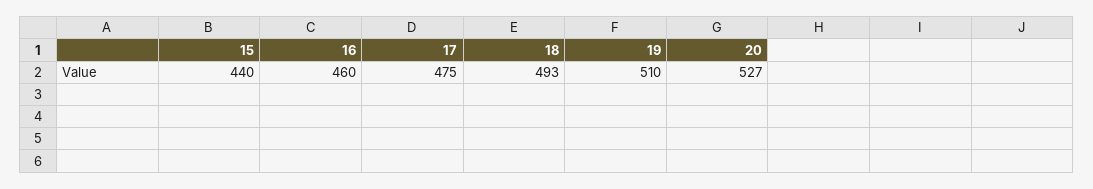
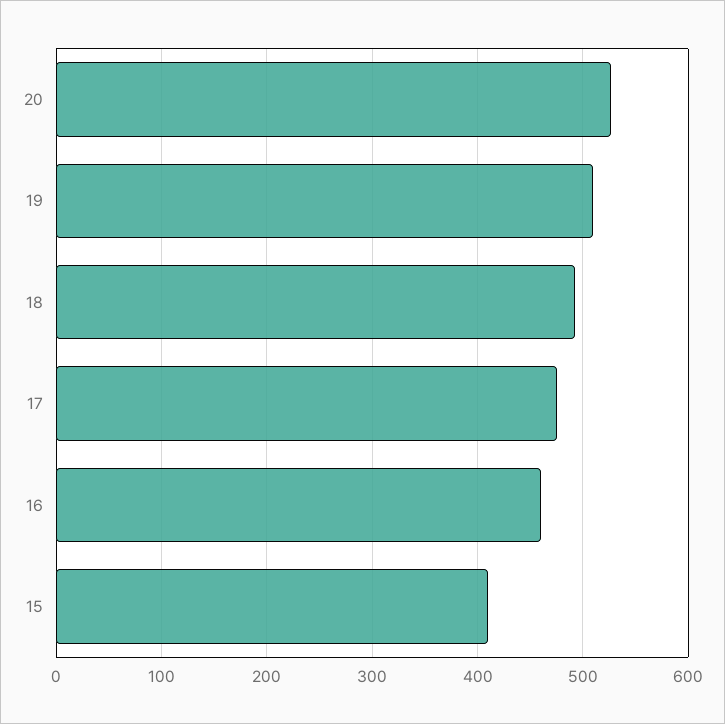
15: 440 -> 410

